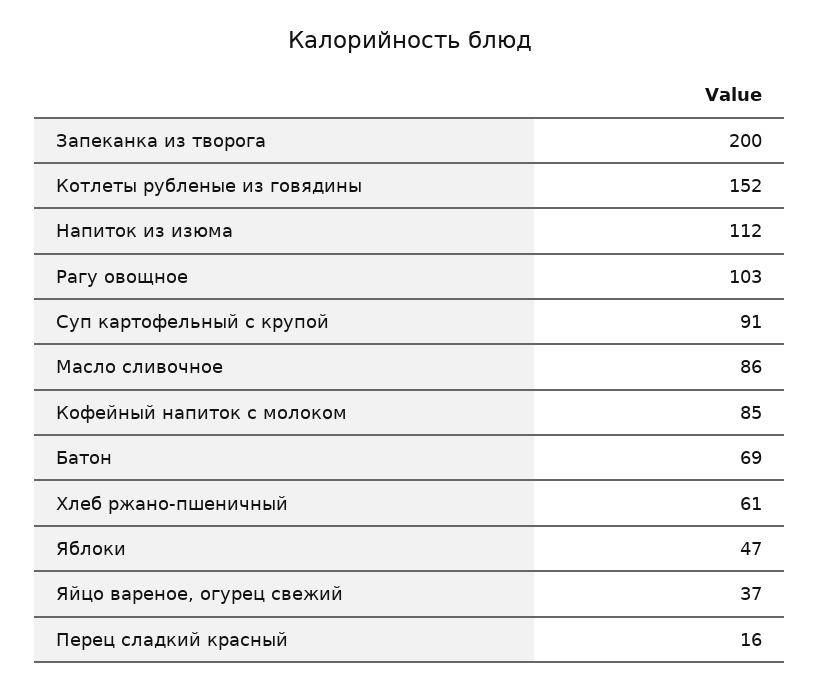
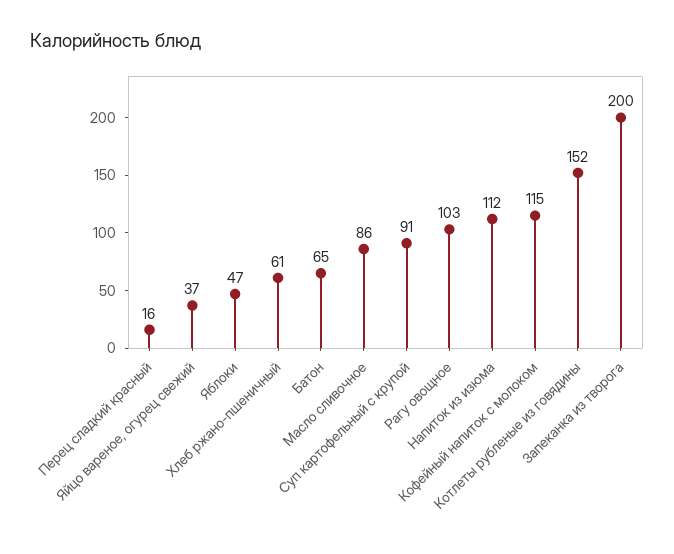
Кофейный напиток с молоком: 85 -> 115
Батон: 69 -> 65

